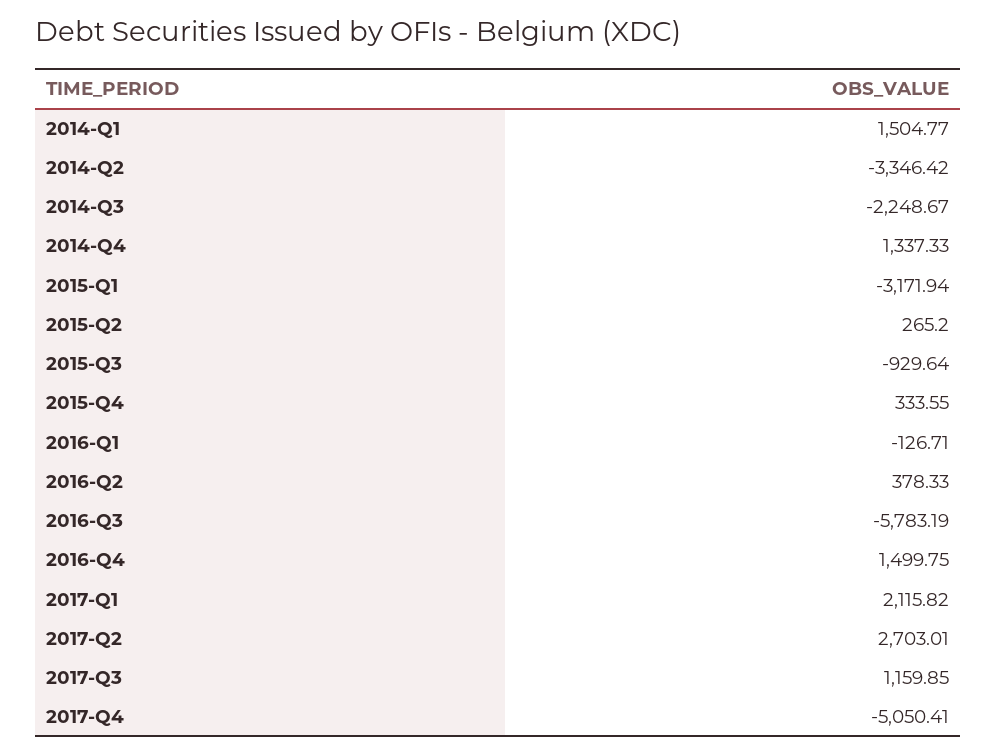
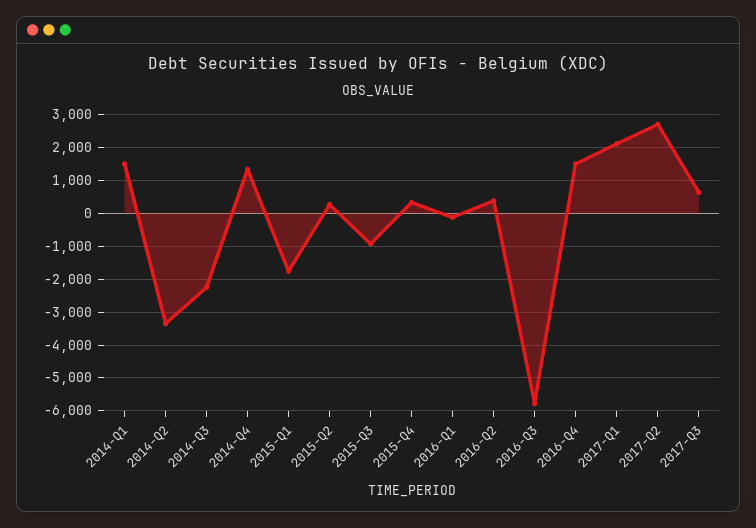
2015-Q1: -3171.94 -> -1800
2017-Q3: 1159.85 -> 600
2017-Q4: -5050.41 -> none

